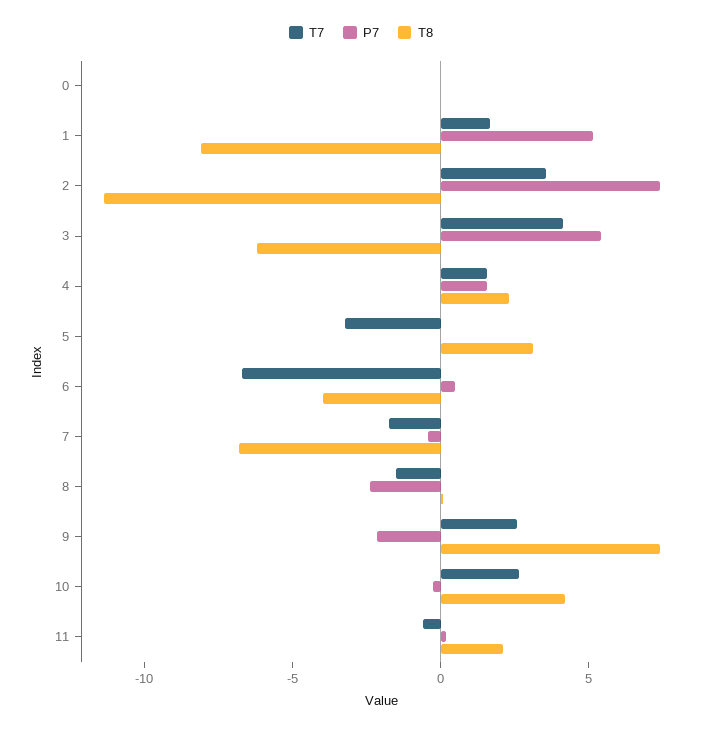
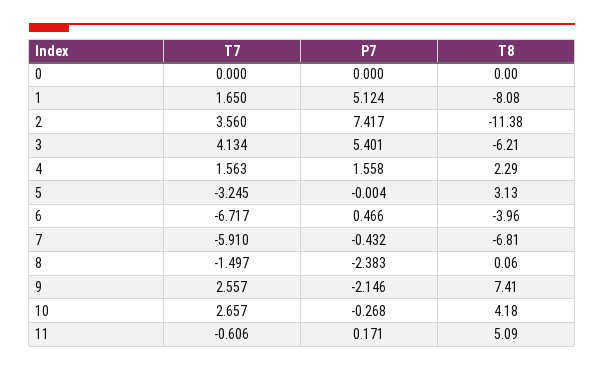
T7, 7: -2 -> -5.91
T8, 11: 2 -> 5.09

